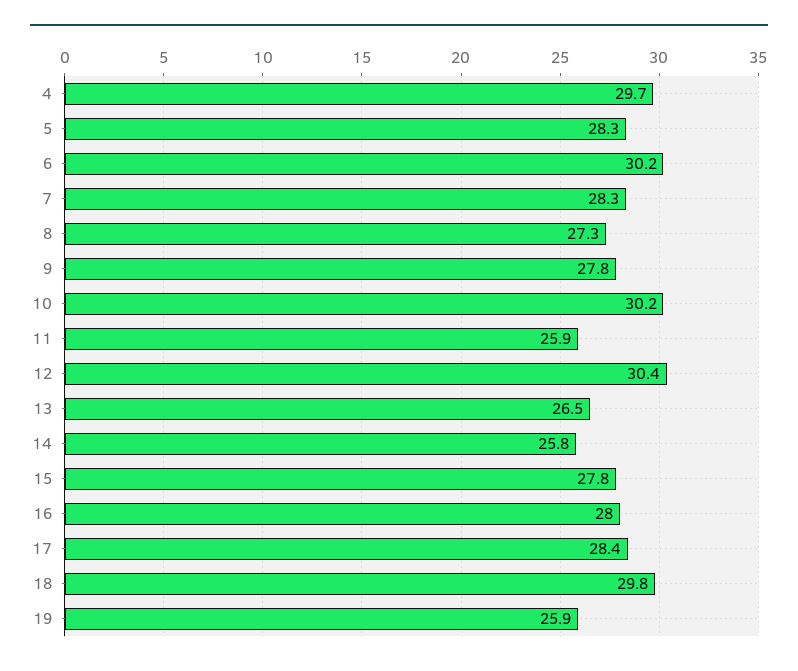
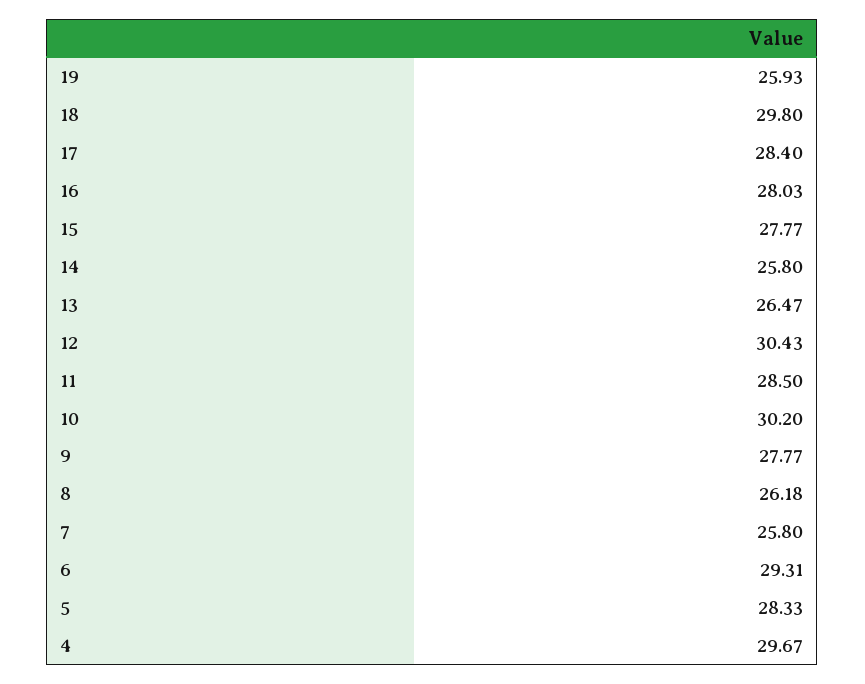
6: 30.2 -> 29.31
7: 28.3 -> 25.8
8: 27.3 -> 26.18
11: 25.9 -> 28.5

